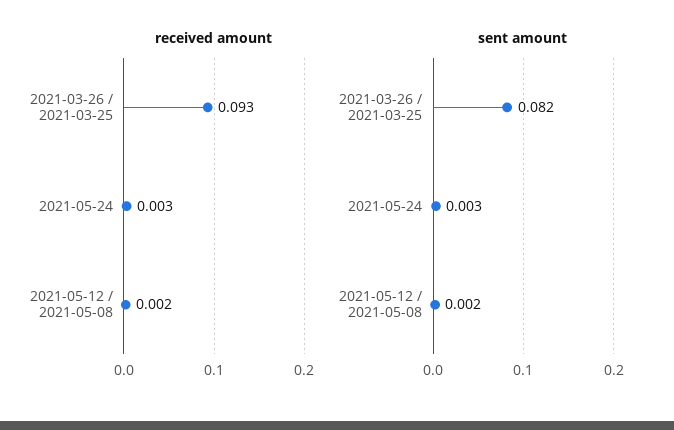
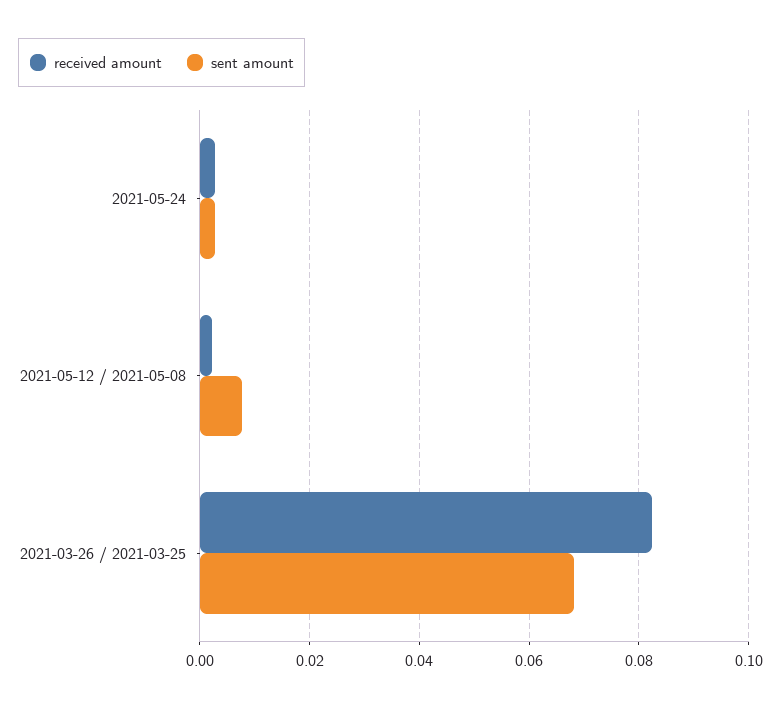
received amount, 2021-03-26 / 2021-03-25: 0.093 -> 0.082
sent amount, 2021-03-26 / 2021-03-25: 0.082 -> 0.068
sent amount, 2021-05-12 / 2021-05-08: 0.002 -> 0.008

